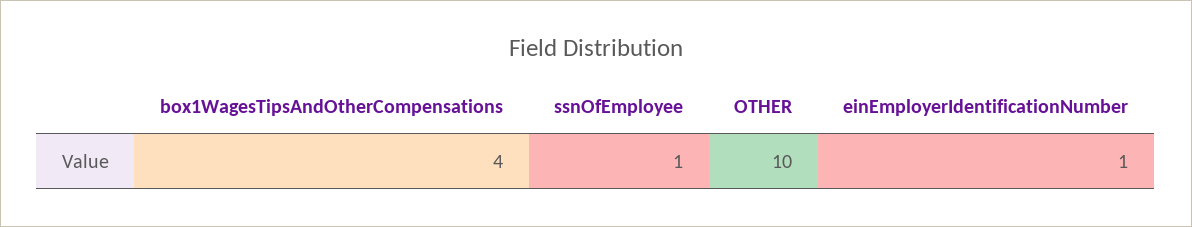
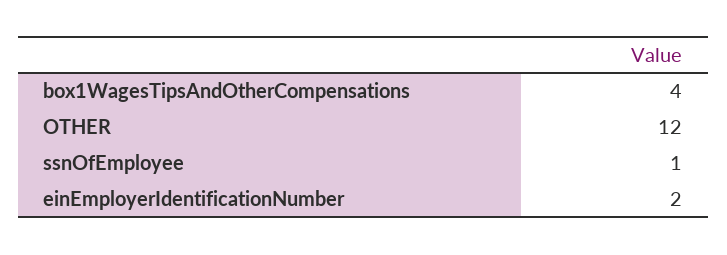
OTHER: 10 -> 12
einEmployerIdentificationNumber: 1 -> 2

